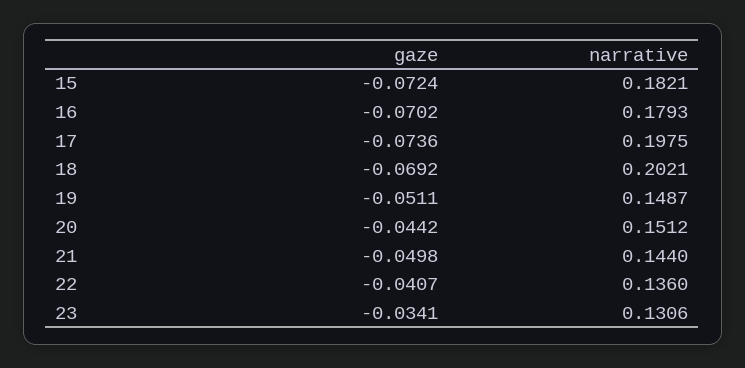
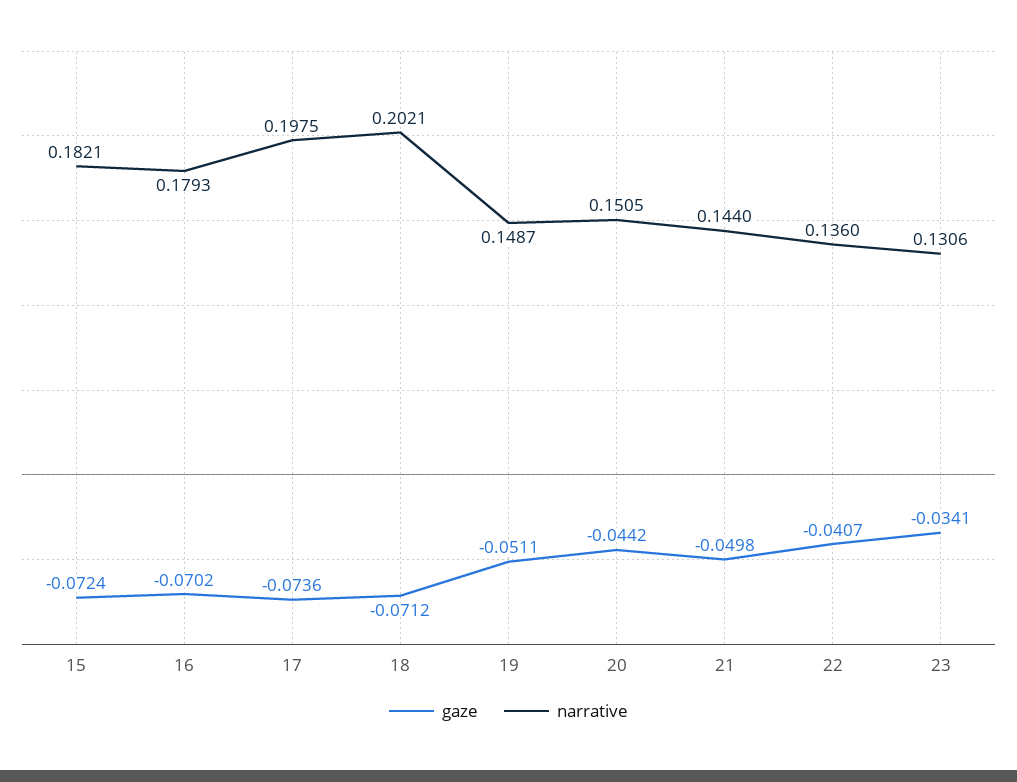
gaze, 18: -0.0692 -> -0.0712
narrative, 20: 0.1512 -> 0.1505

